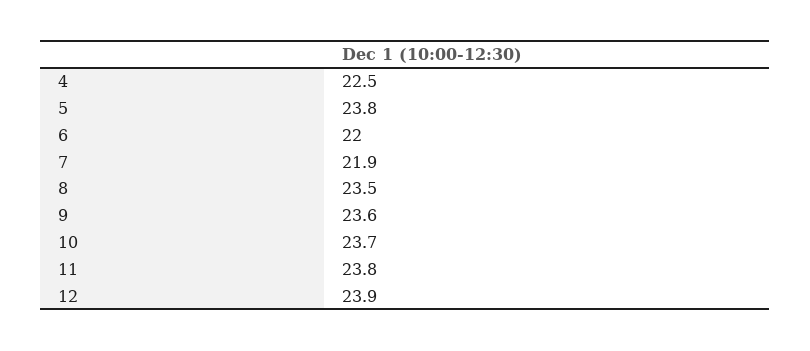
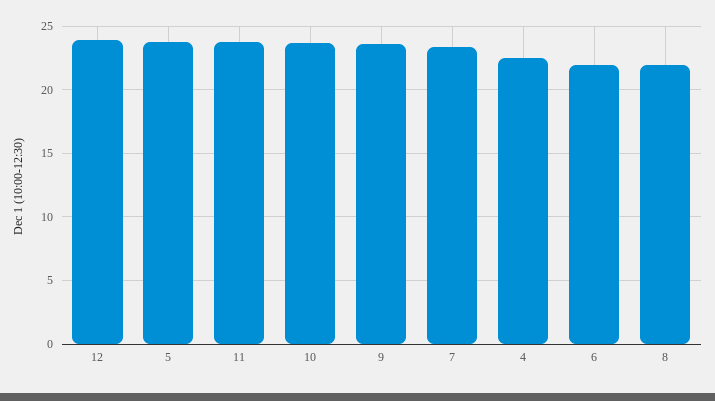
7: 21.9 -> 23.5
8: 23.5 -> 22

